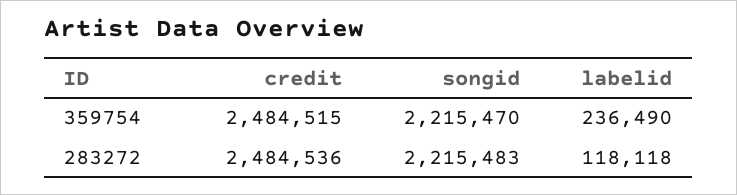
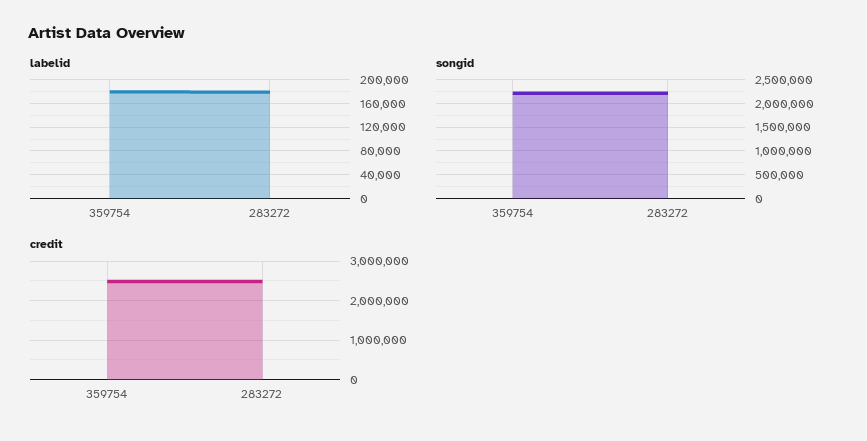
labelid, 359754: 236490 -> 180000
labelid, 283272: 118118 -> 180000

